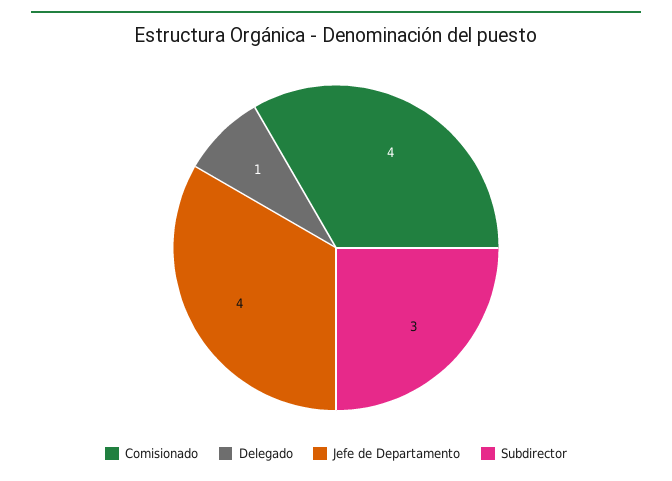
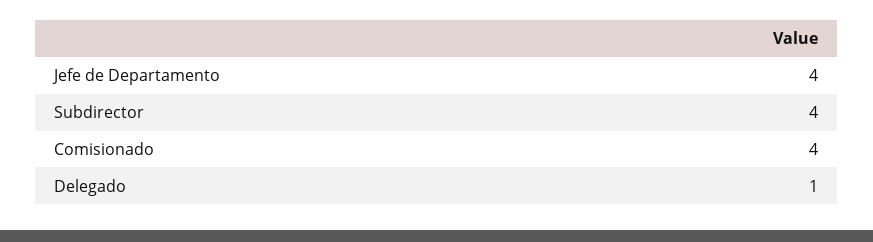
Subdirector: 3 -> 4

